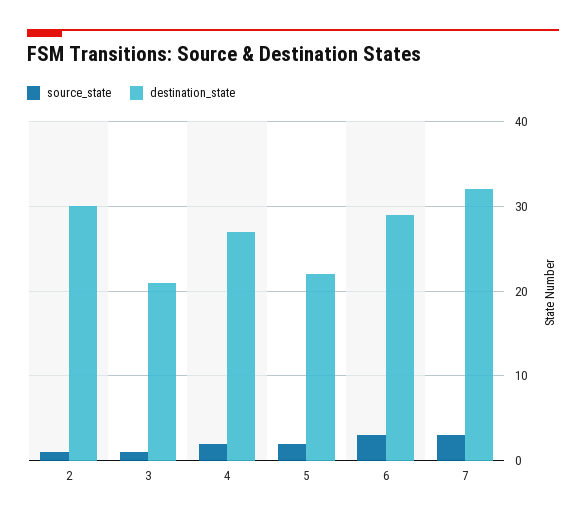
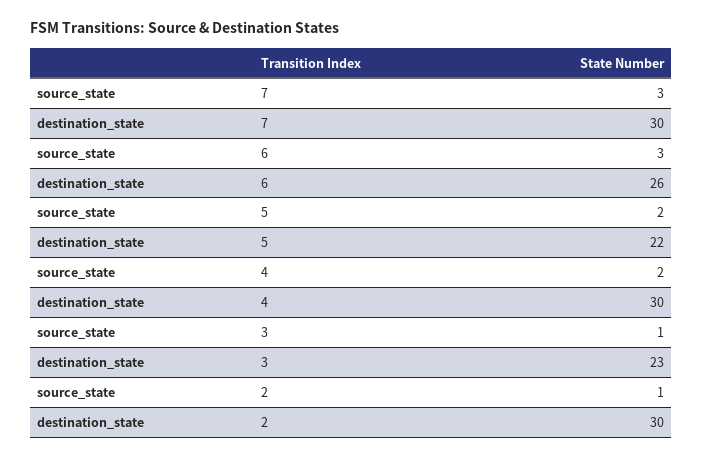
destination_state, 3: 21 -> 23
destination_state, 4: 27 -> 30
destination_state, 6: 29 -> 26
destination_state, 7: 32 -> 30

